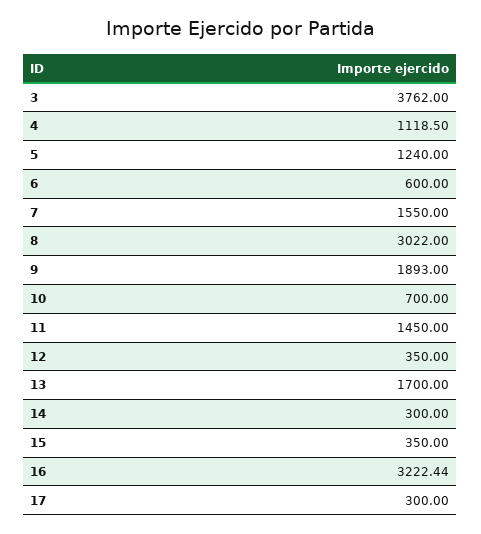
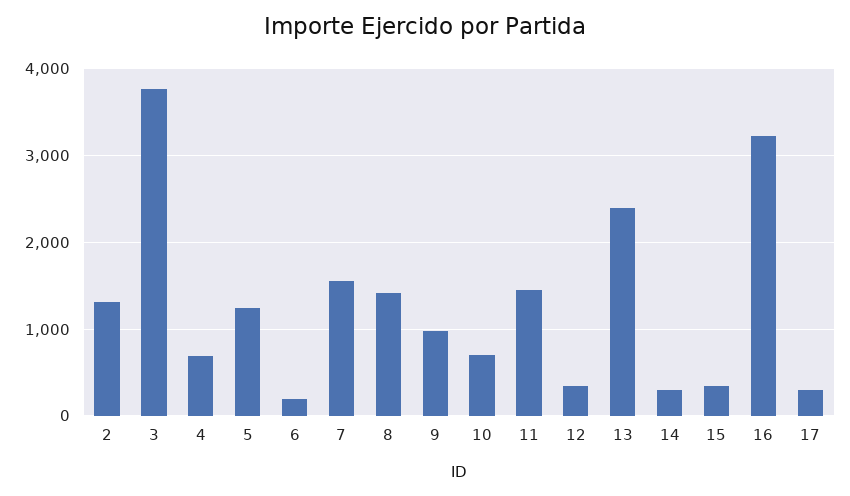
4: 1118.5 -> 700
6: 600 -> 200
8: 3022 -> 1400
9: 1893 -> 1000
13: 1700 -> 2400
2: none -> 1300

